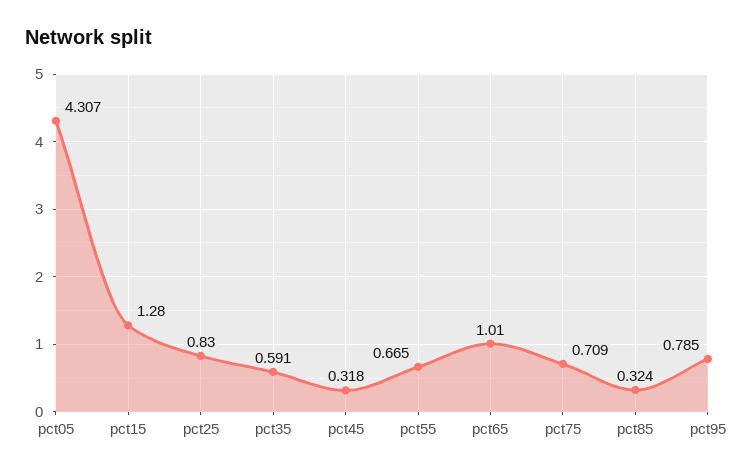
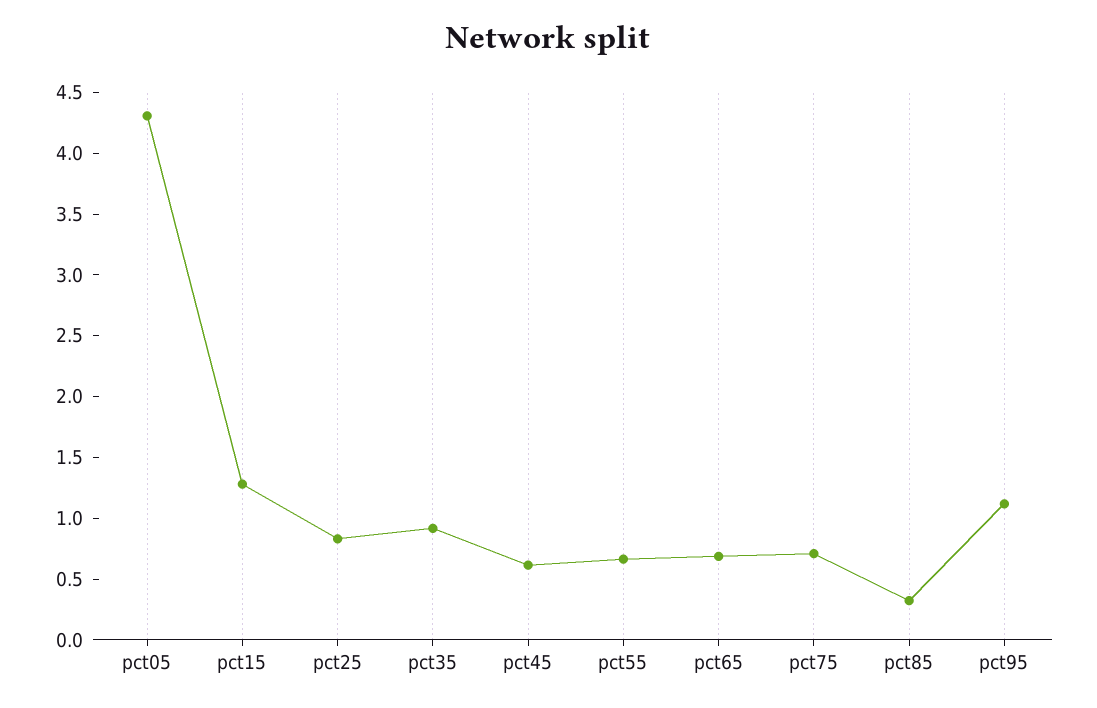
pct35: 0.591 -> 0.9
pct45: 0.318 -> 0.6
pct65: 1.01 -> 0.7
pct95: 0.785 -> 1.1

